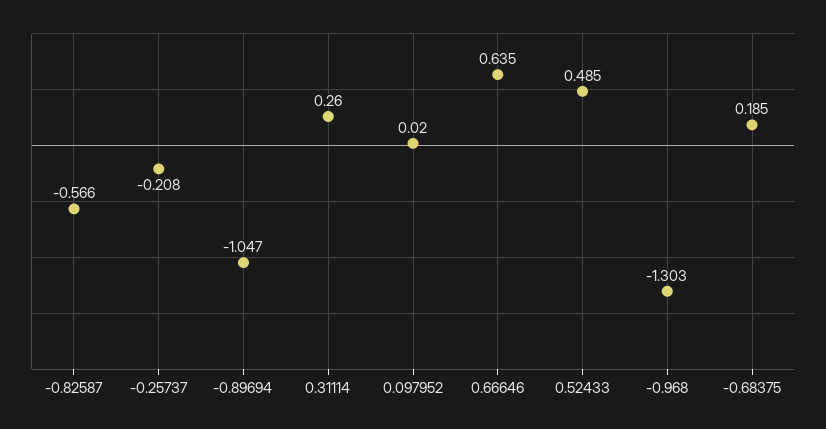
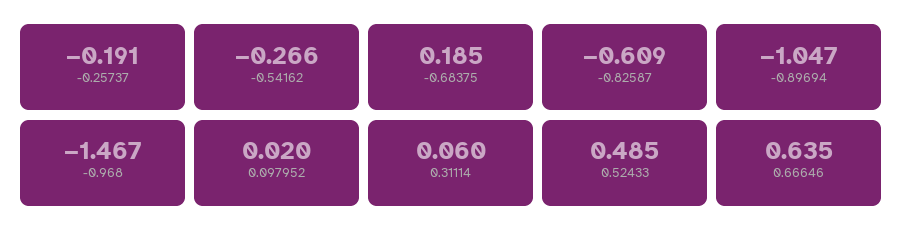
-0.82587: -0.566 -> -0.609
-0.25737: -0.208 -> -0.191
0.31114: 0.26 -> 0.06
-0.968: -1.303 -> -1.467
-0.54162: none -> -0.266

